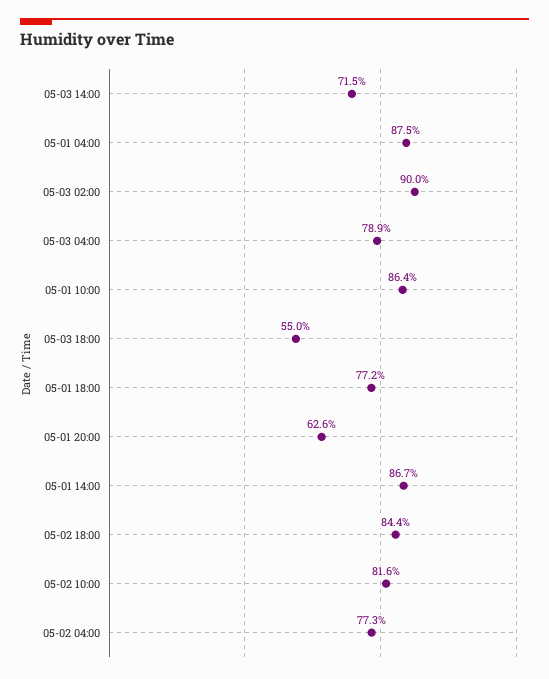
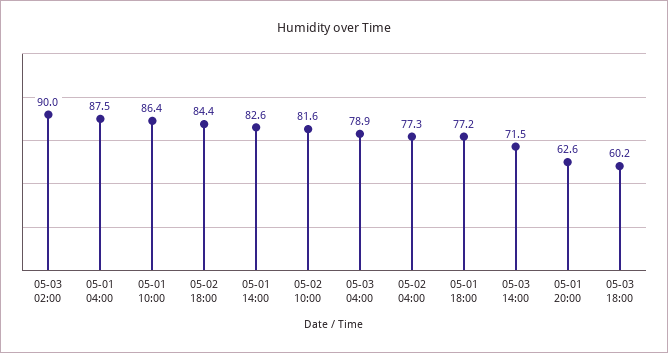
05-03 18:00: 55 -> 60.2
05-01 14:00: 86.7 -> 82.6

